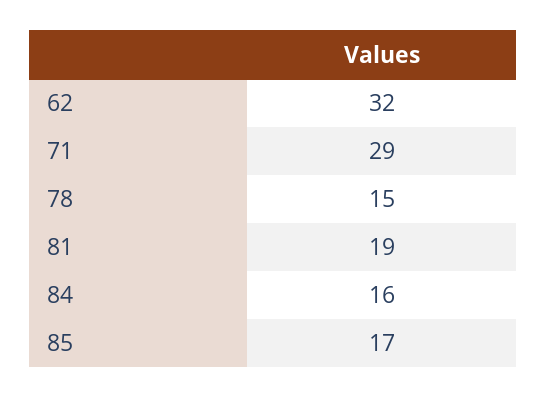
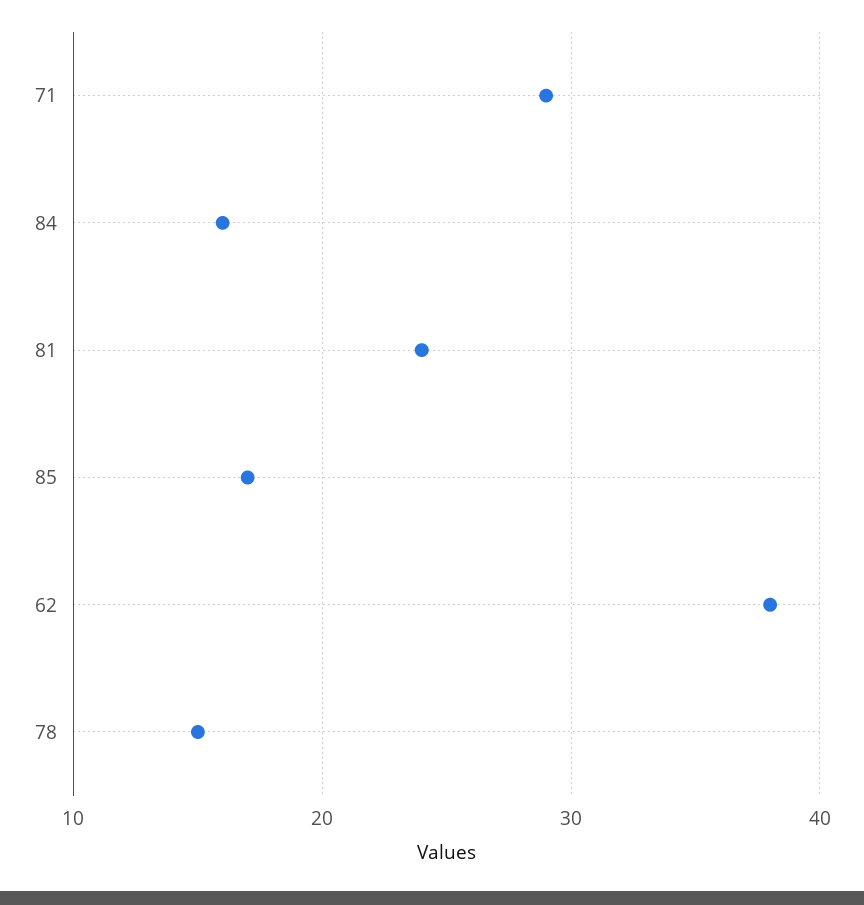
62: 32 -> 38
81: 19 -> 24

